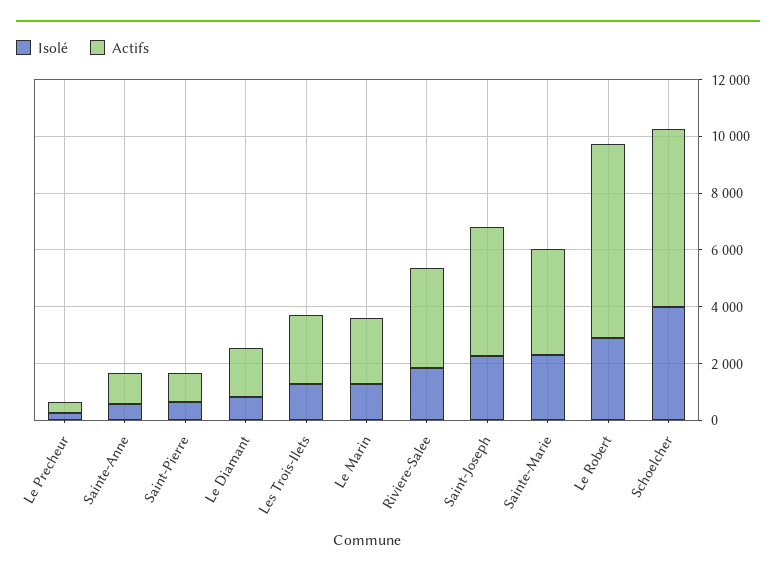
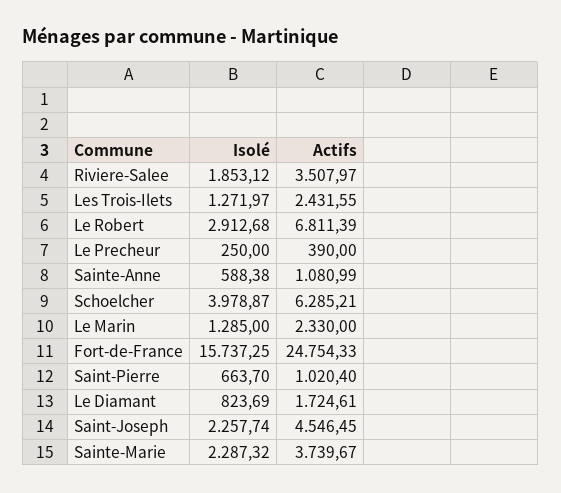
Isolé, Fort-de-France: none -> 15737.25
Actifs, Fort-de-France: none -> 24754.33

